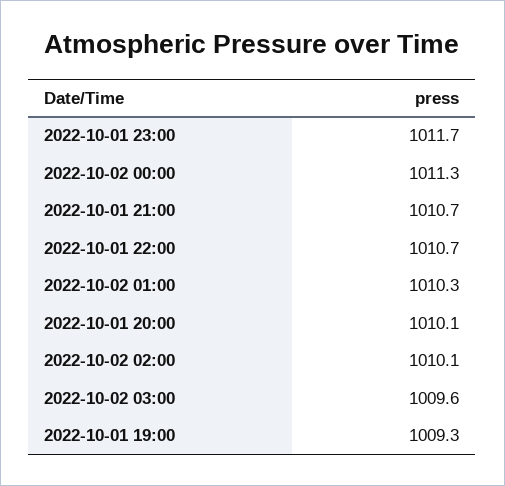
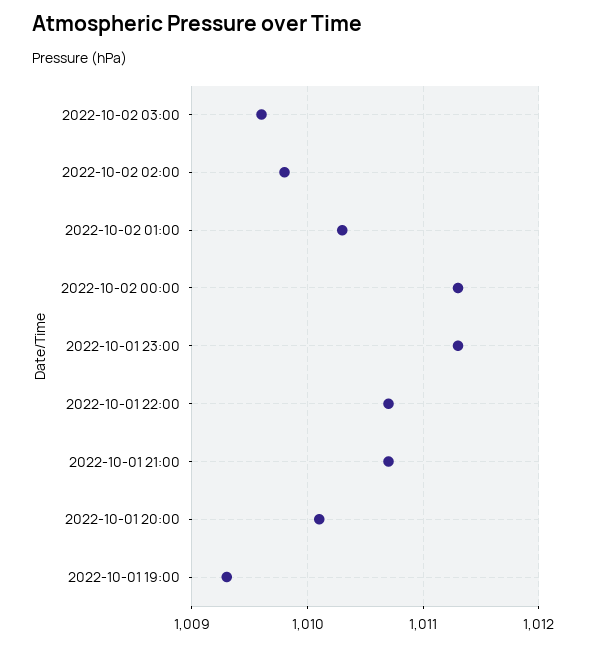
2022-10-01 23:00: 1011.7 -> 1011.3
2022-10-02 02:00: 1010.1 -> 1009.8

